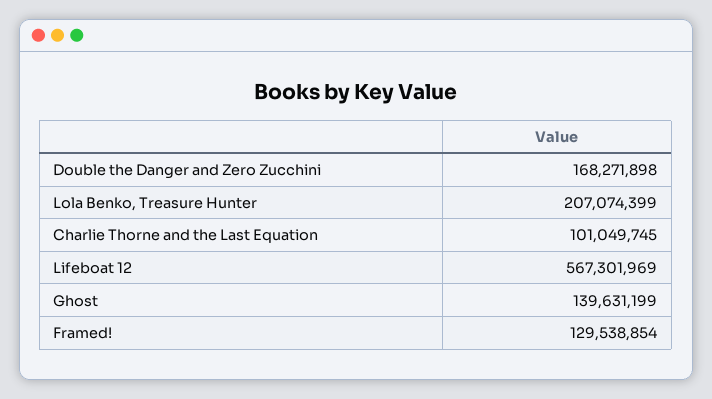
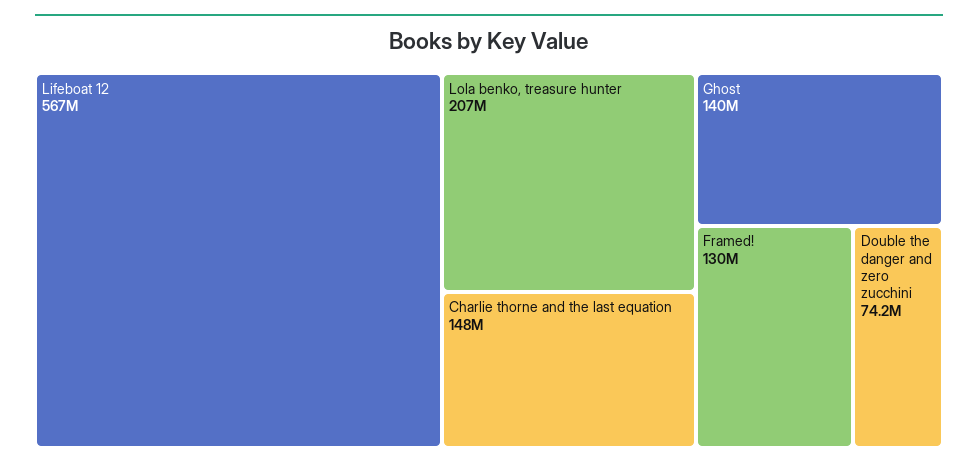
Double the Danger and Zero Zucchini: 168271898 -> 74200000
Charlie Thorne and the Last Equation: 101049745 -> 148000000

